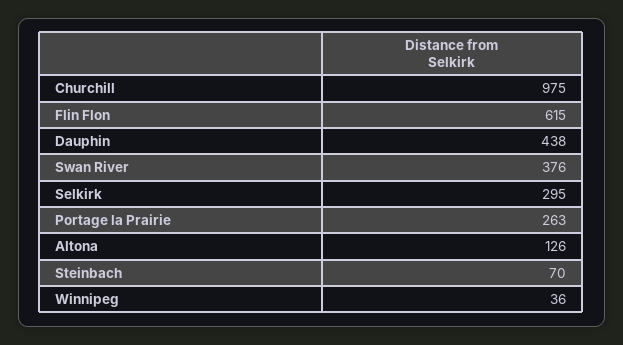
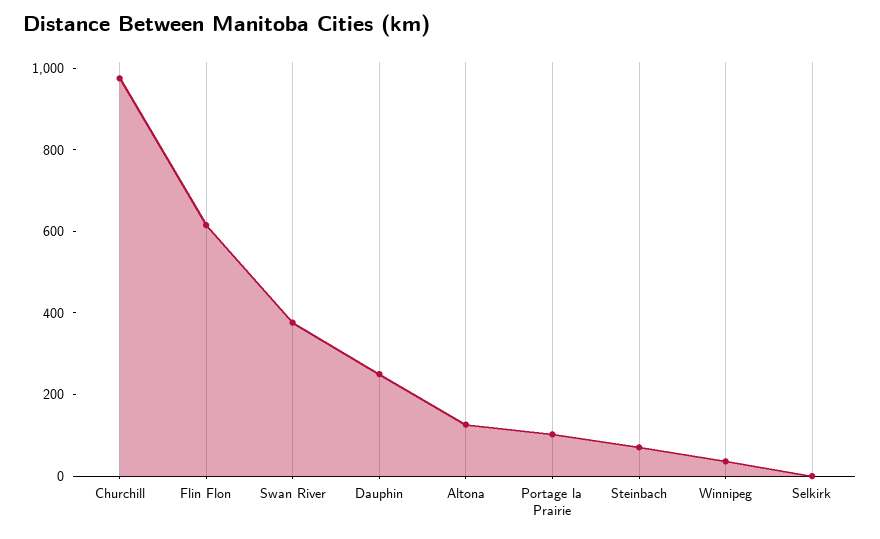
Dauphin: 438 -> 250
Selkirk: 295 -> 0
Portage la Prairie: 263 -> 100

